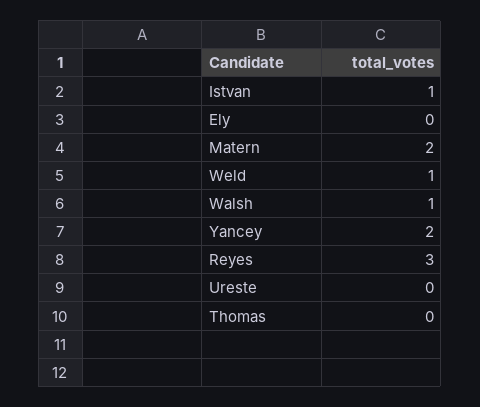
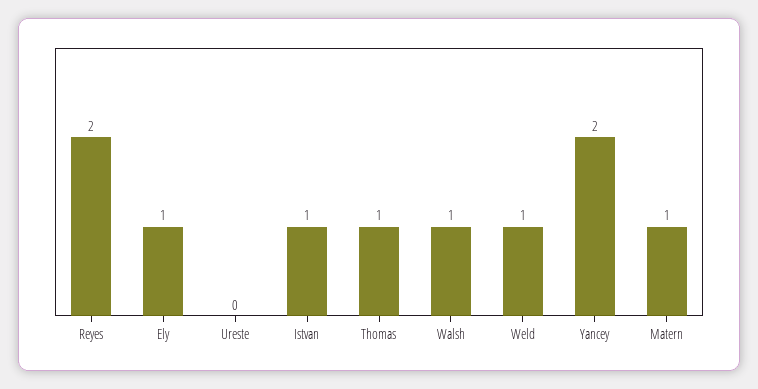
Ely: 0 -> 1
Matern: 2 -> 1
Reyes: 3 -> 2
Thomas: 0 -> 1

